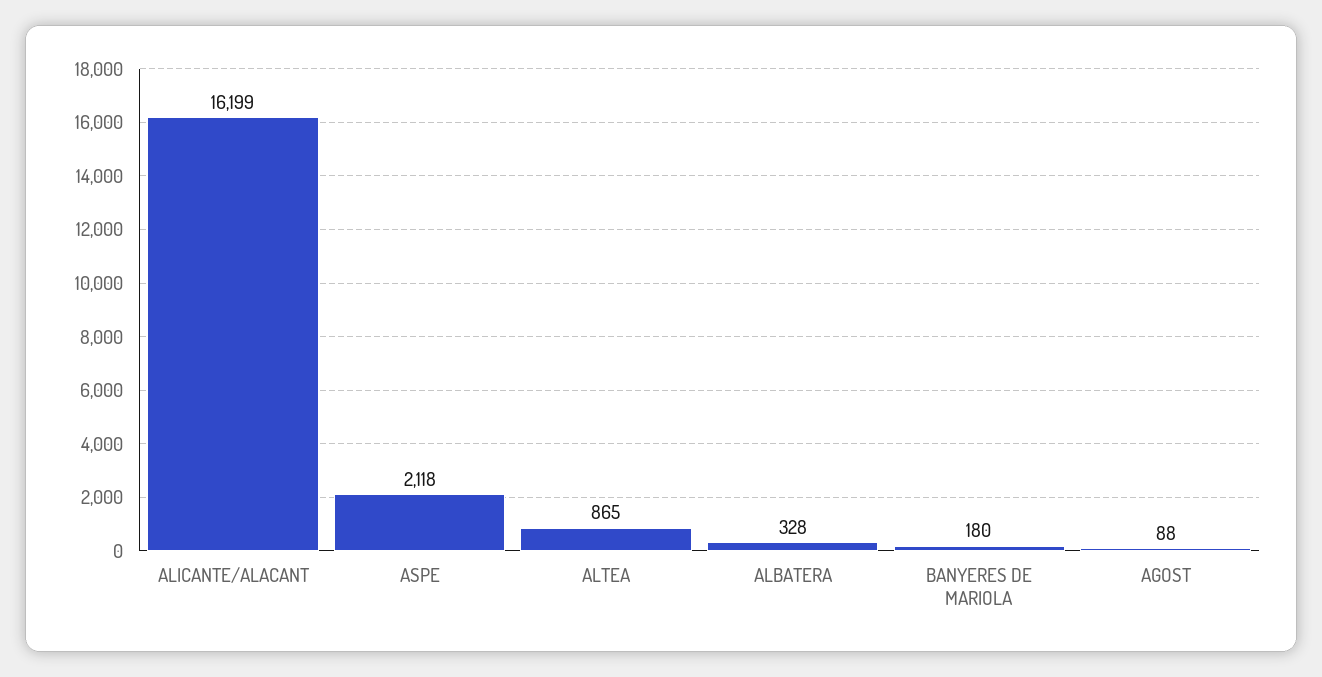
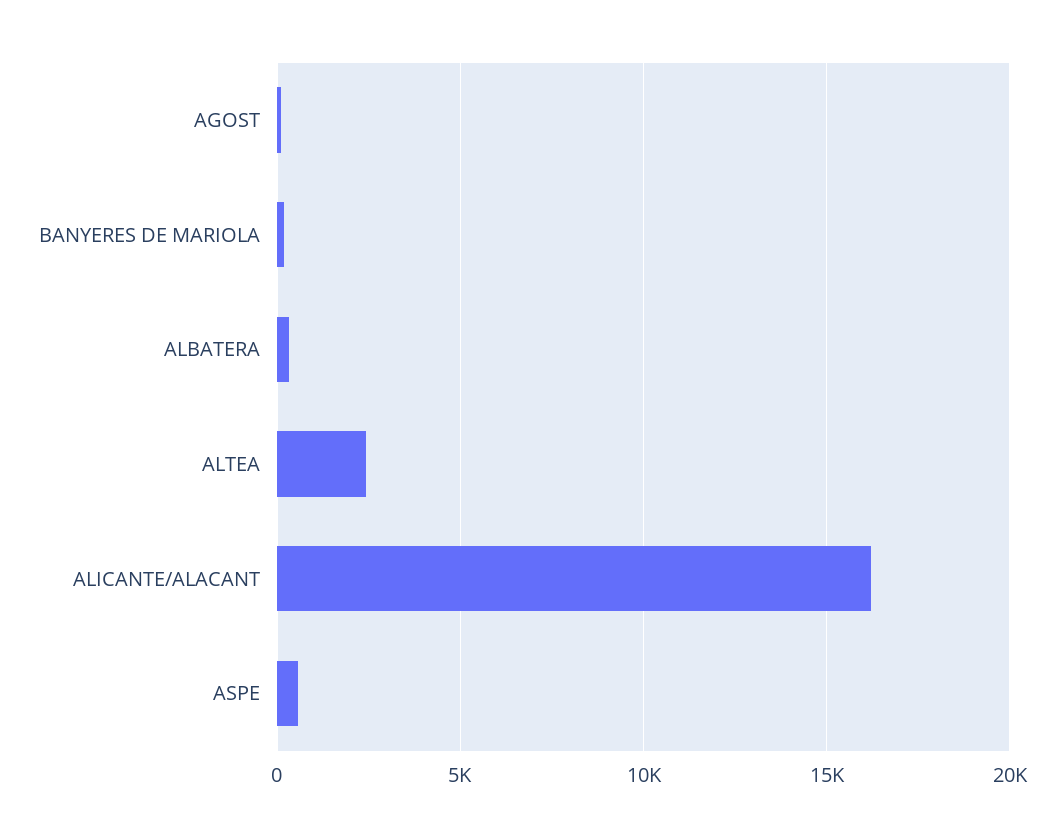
ASPE: 2118 -> 500
ALTEA: 865 -> 2500

